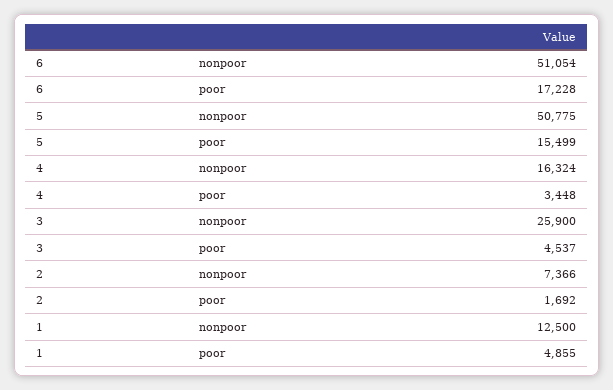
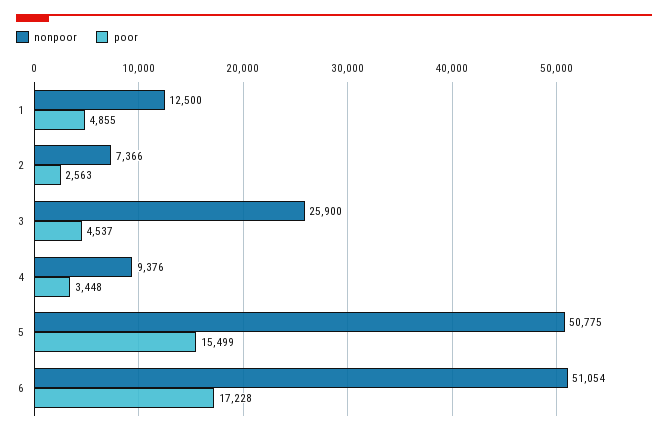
nonpoor, 4: 16324 -> 9376
poor, 2: 1692 -> 2563

